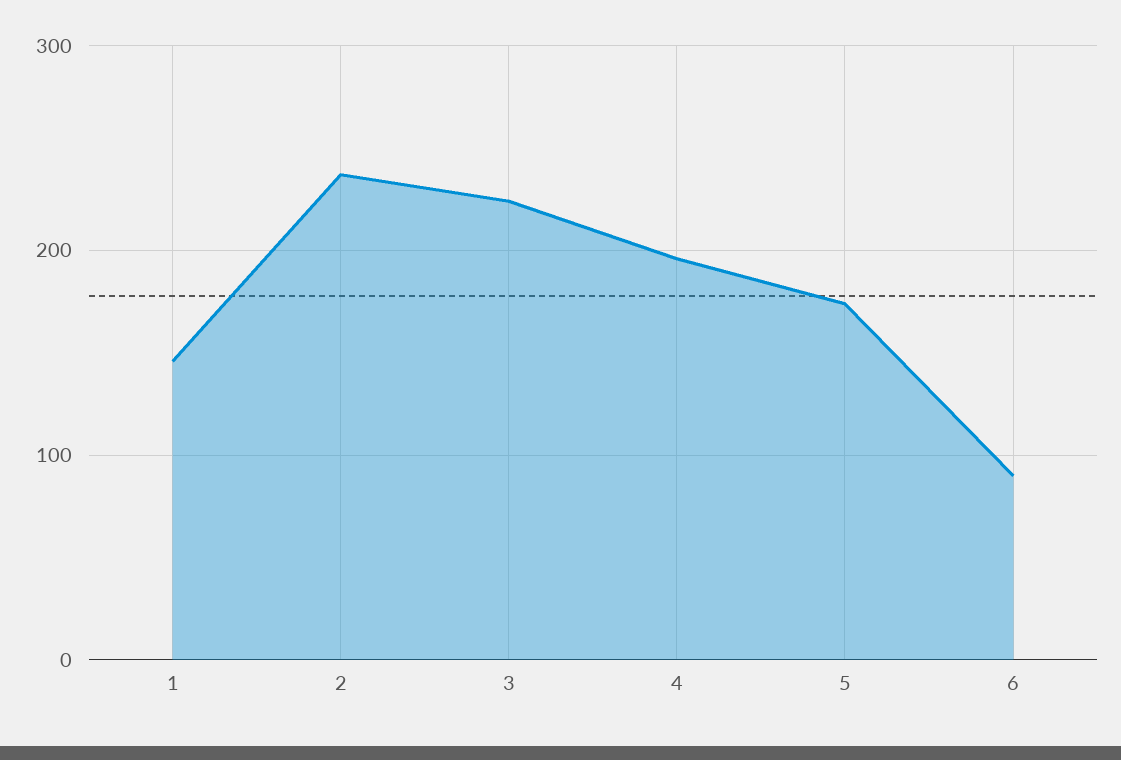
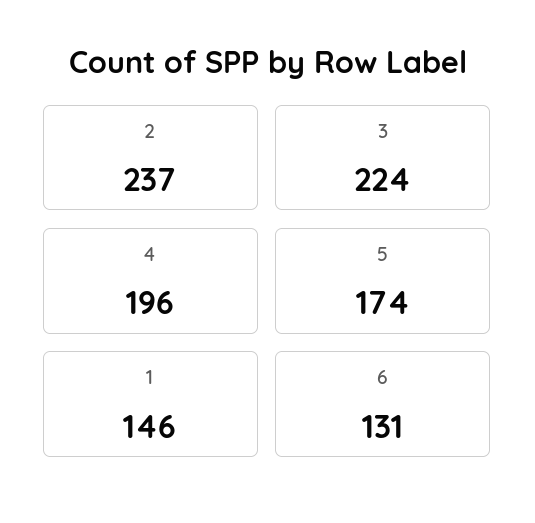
6: 90 -> 131

